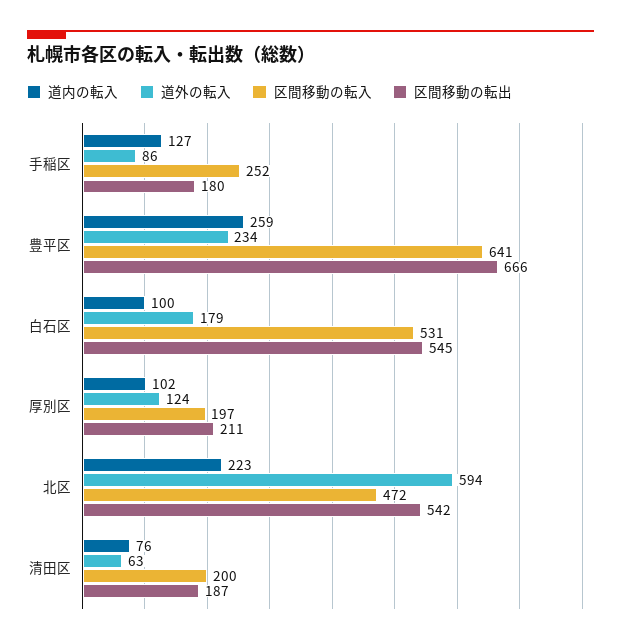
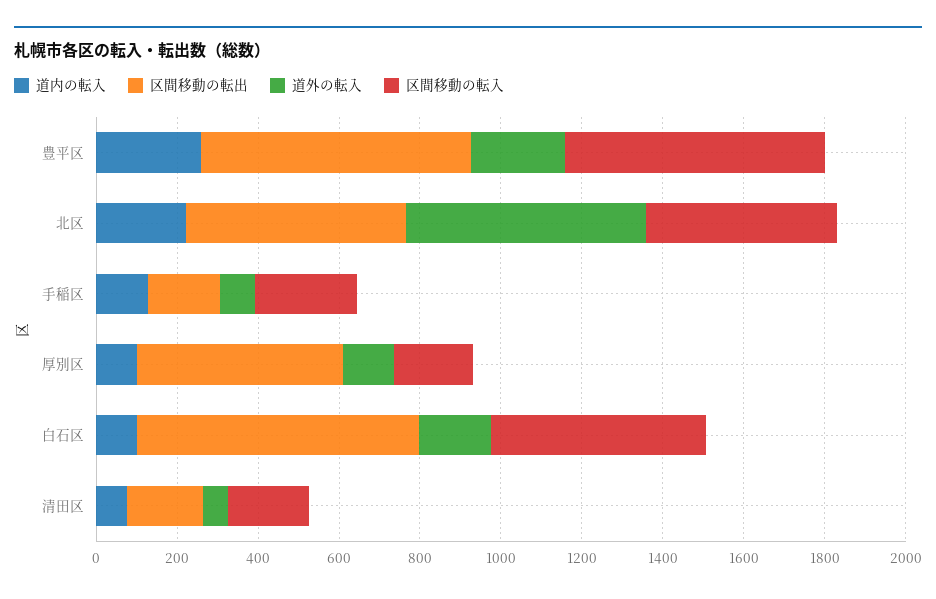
区間移動の転出, 白石区: 545 -> 700
区間移動の転出, 厚別区: 211 -> 500

